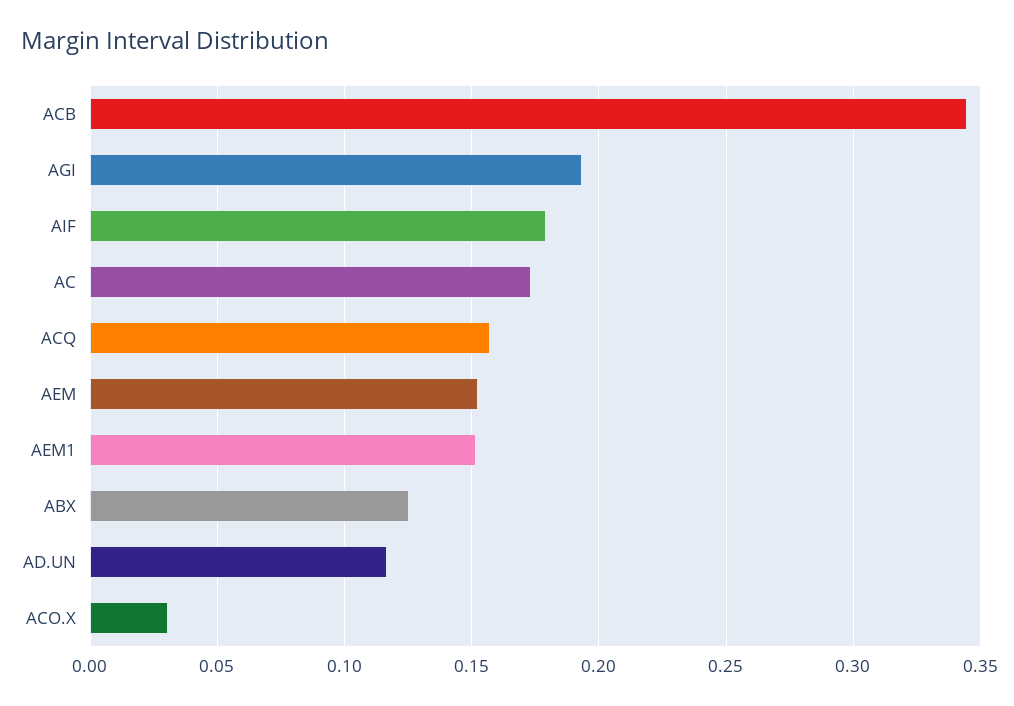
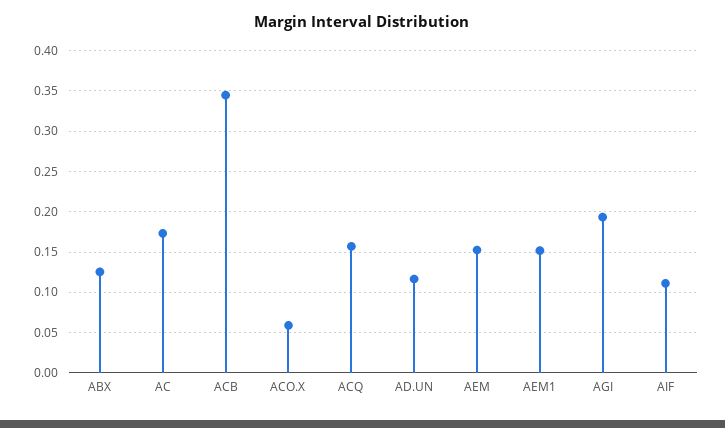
AIF: 0.18 -> 0.11
ACO.X: 0.03 -> 0.06

